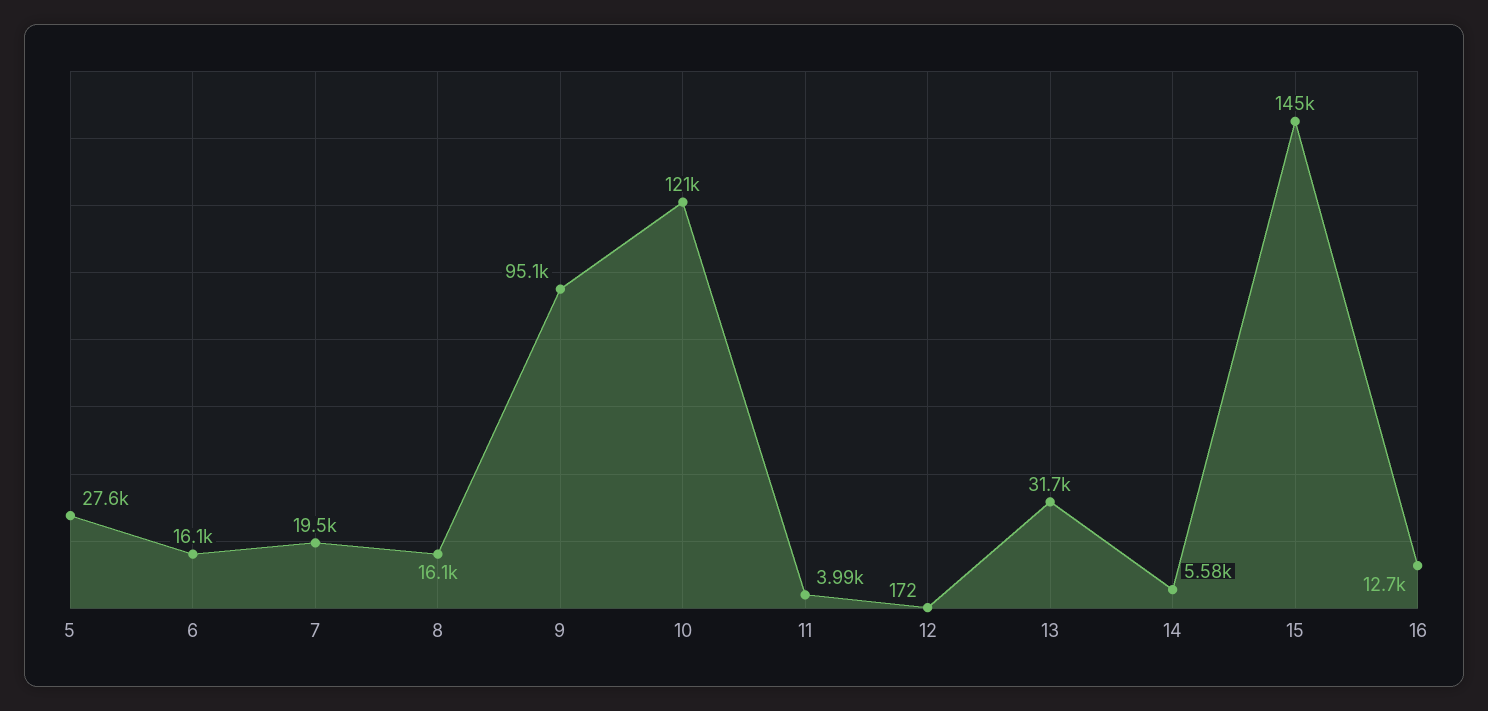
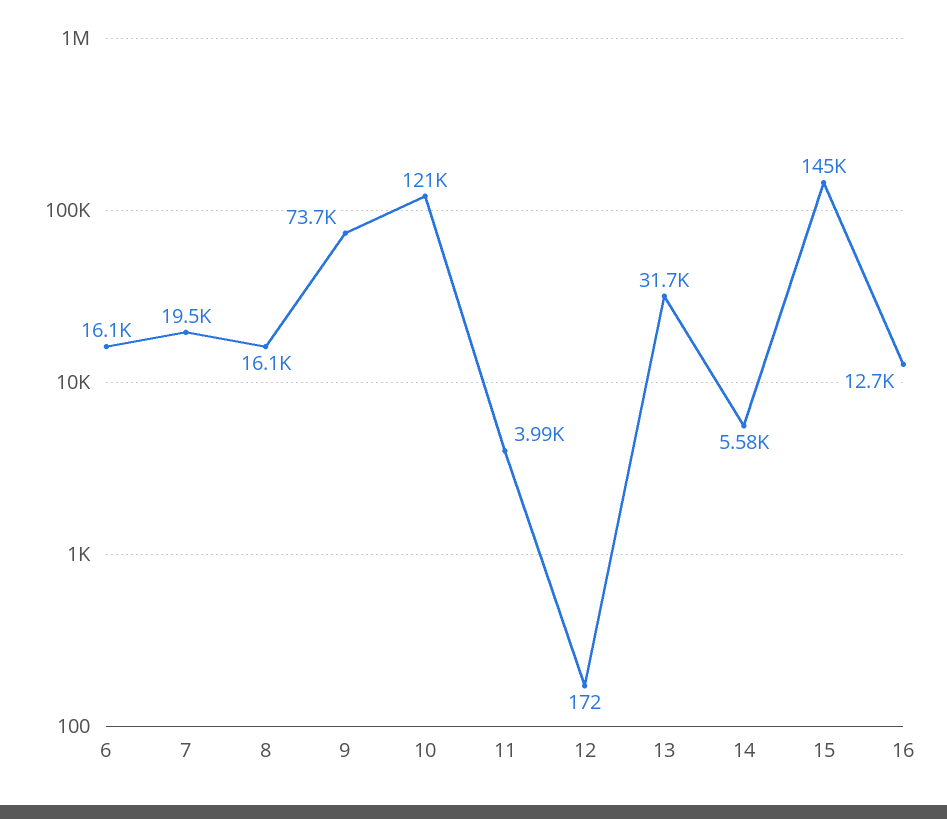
5: 27600 -> none
9: 95100 -> 73700

